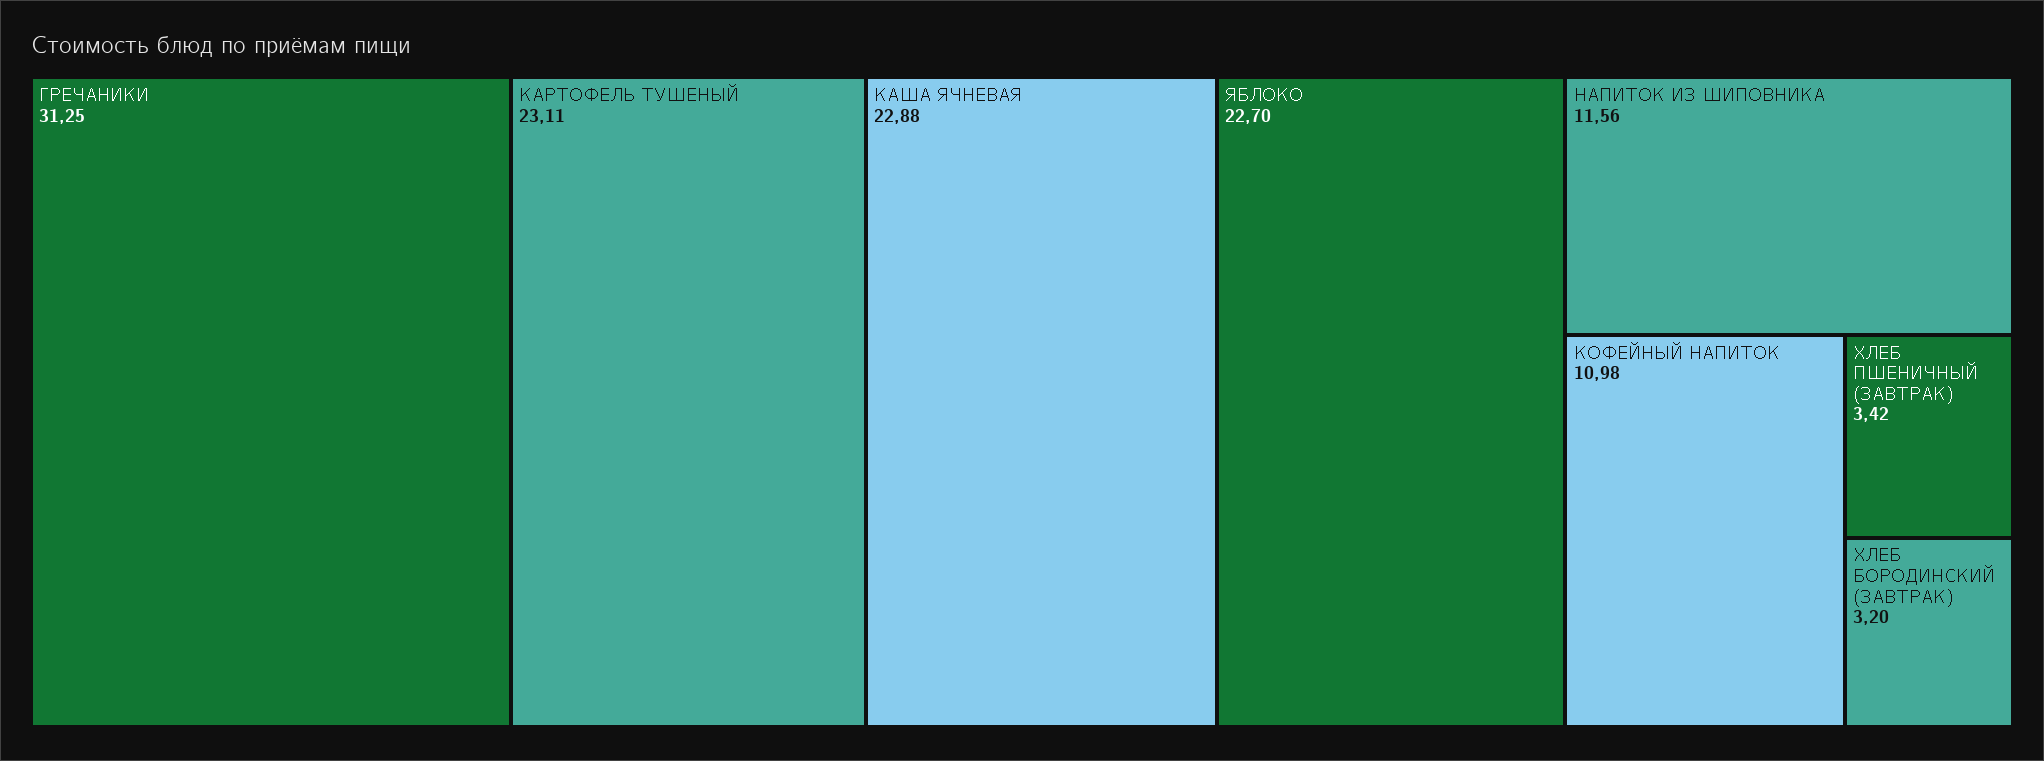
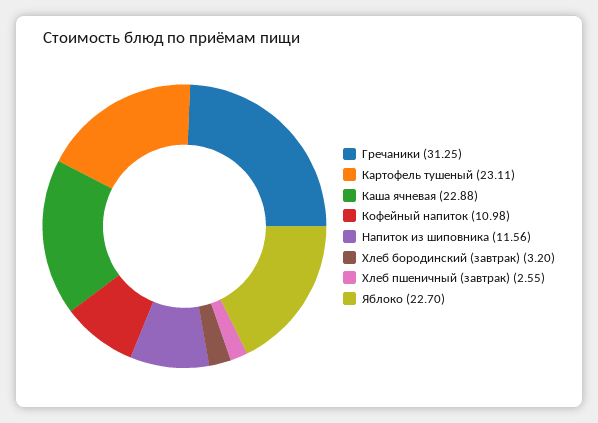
ХЛЕБ ПШЕНИЧНЫЙ (ЗАВТРАК): 3.42 -> 2.55

